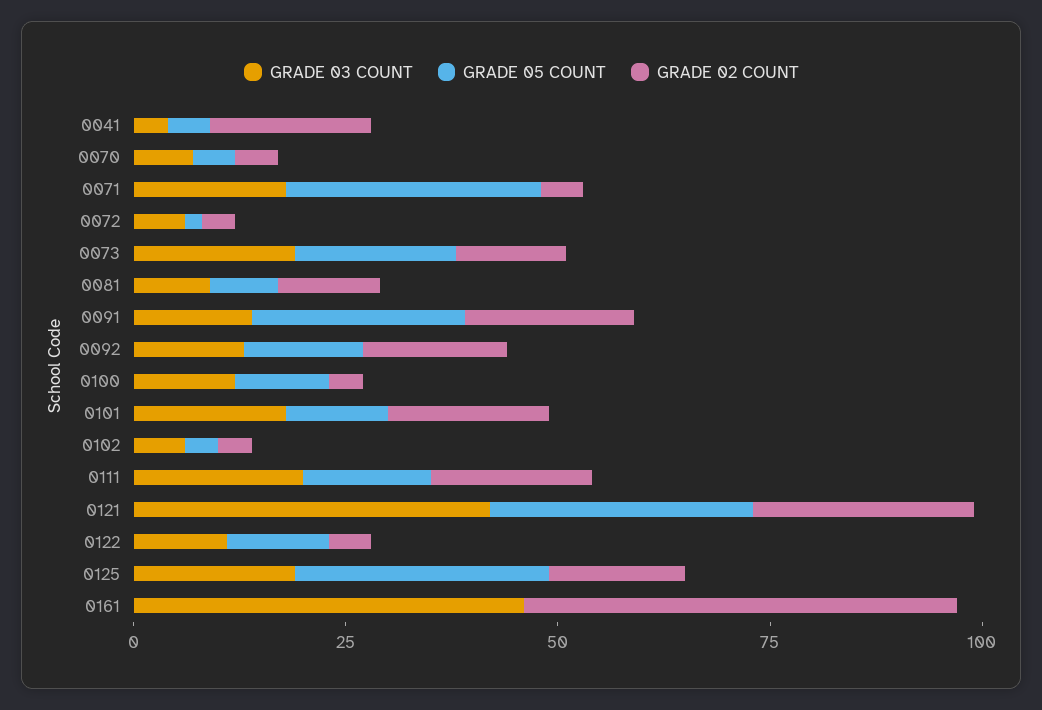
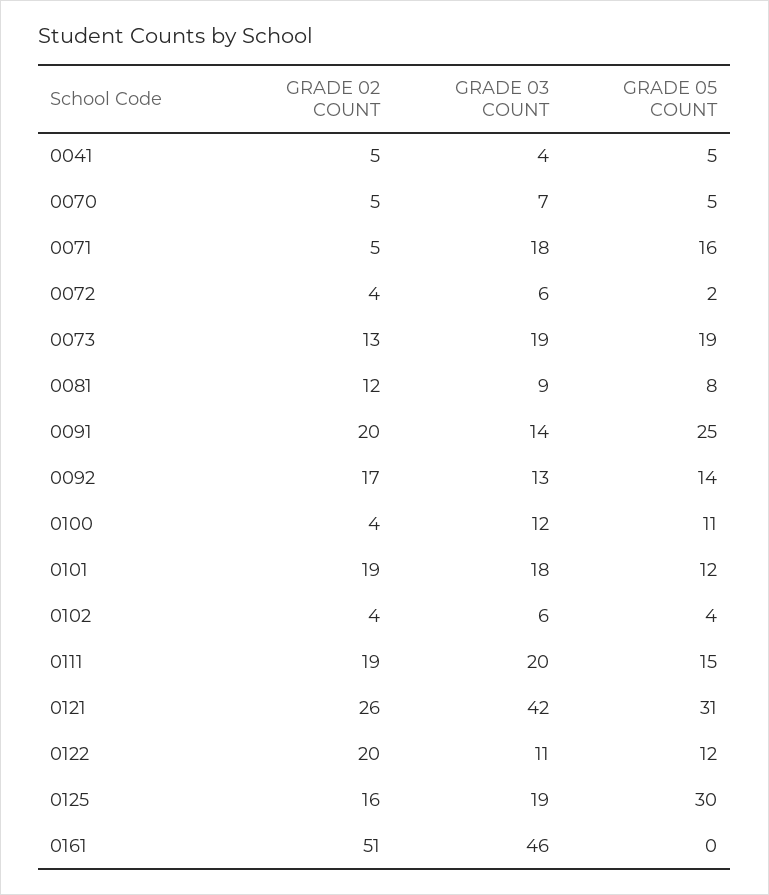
GRADE 02 COUNT, 0041: 20 -> 5
GRADE 05 COUNT, 0071: 30 -> 16
GRADE 02 COUNT, 0122: 5 -> 20

